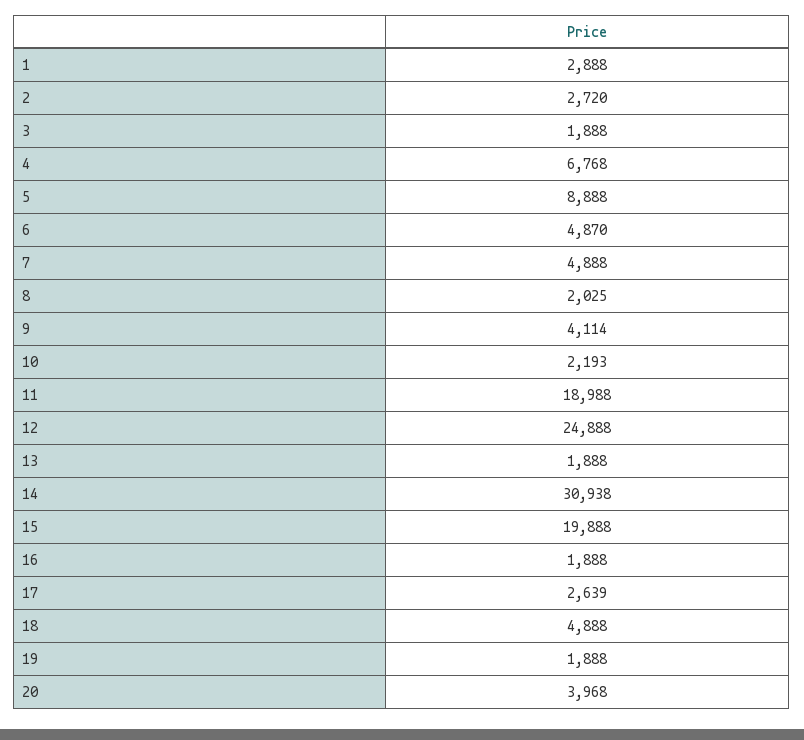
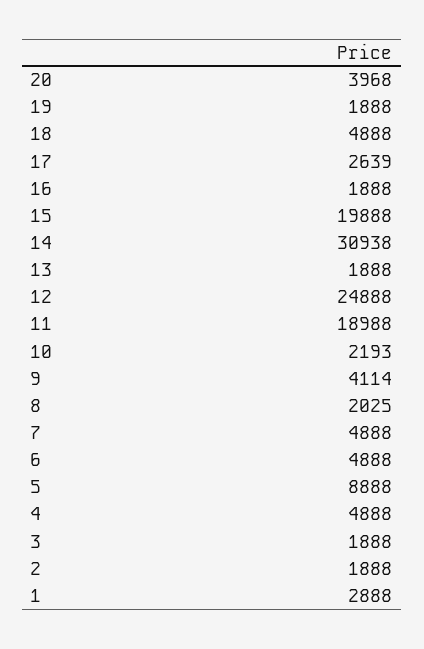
2: 2720 -> 1888
4: 6768 -> 4888
6: 4870 -> 4888

